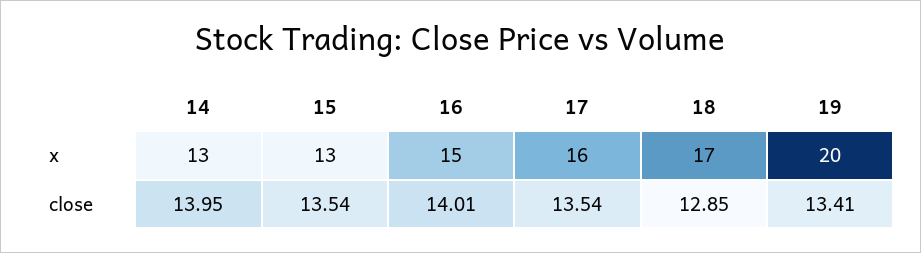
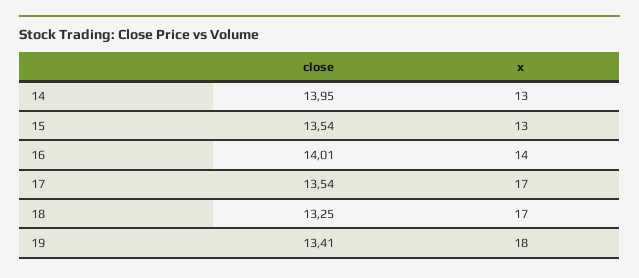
16, x: 15 -> 14
17, x: 16 -> 17
19, x: 20 -> 18
18, close: 12.85 -> 13.25

